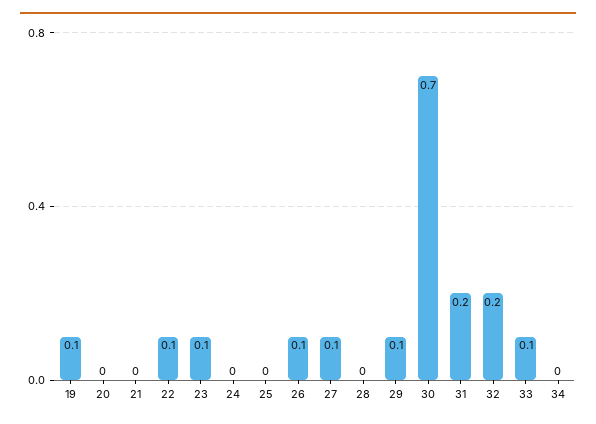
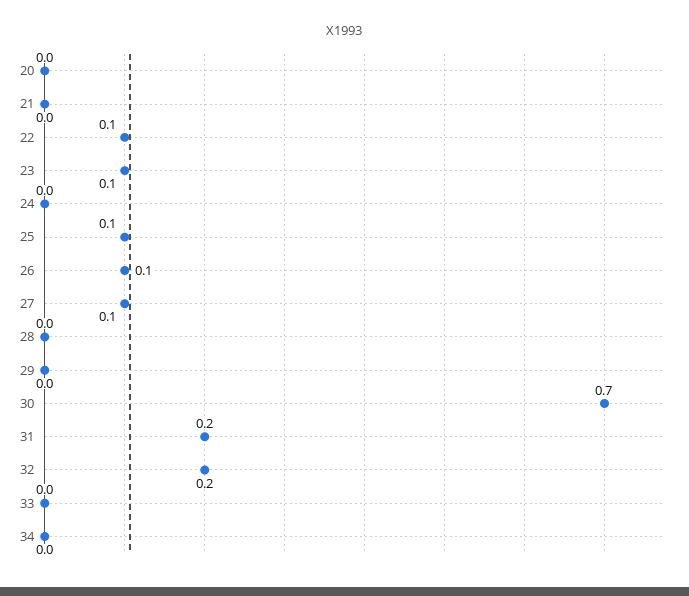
19: 0.1 -> none
25: 0 -> 0.1
29: 0.1 -> 0
33: 0.1 -> 0

